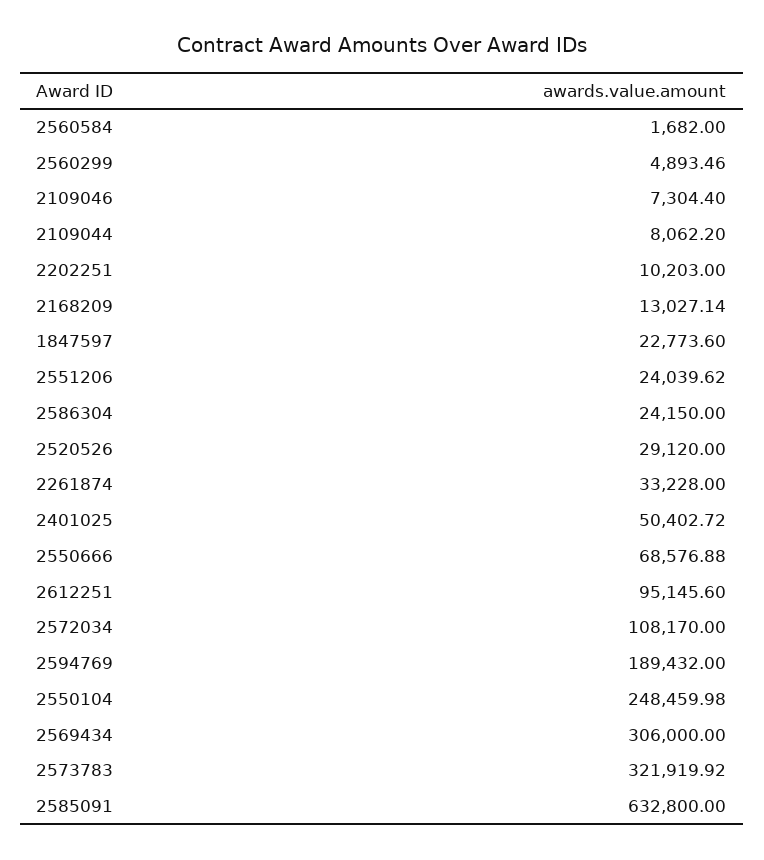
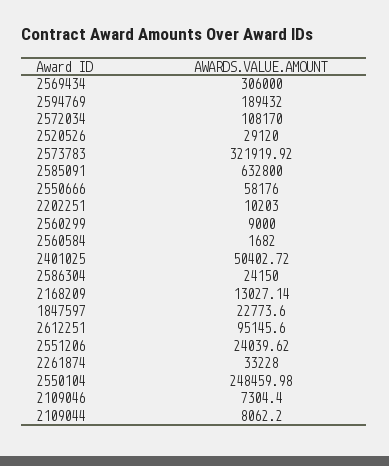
2560299: 4893.46 -> 9000
2550666: 68576.88 -> 58176

